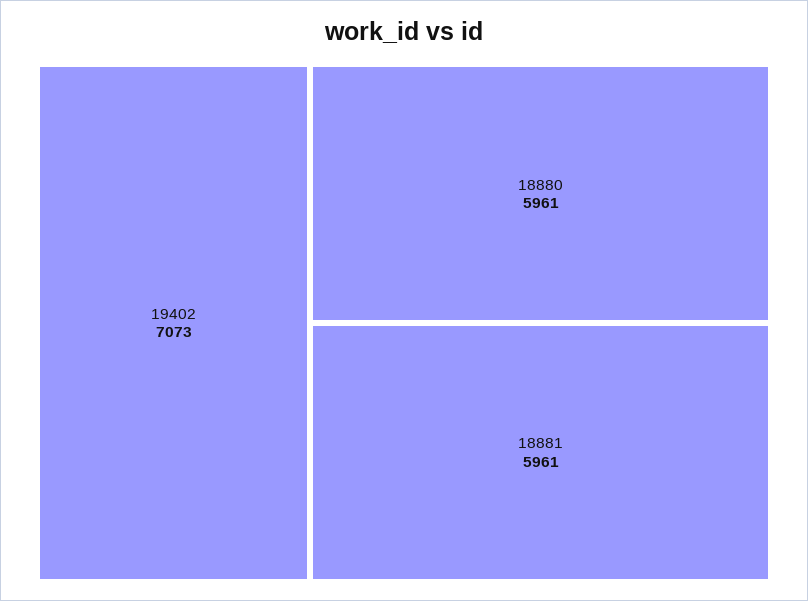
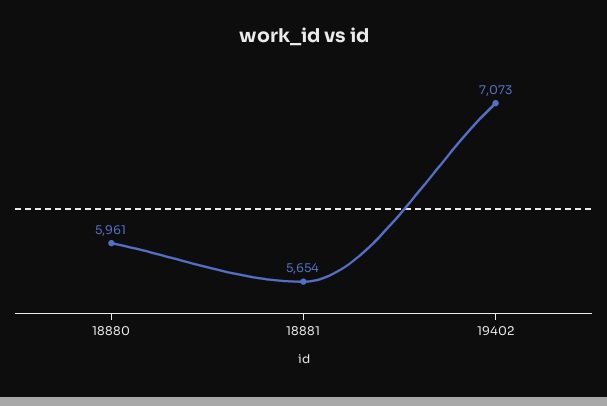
18881: 5961 -> 5654

